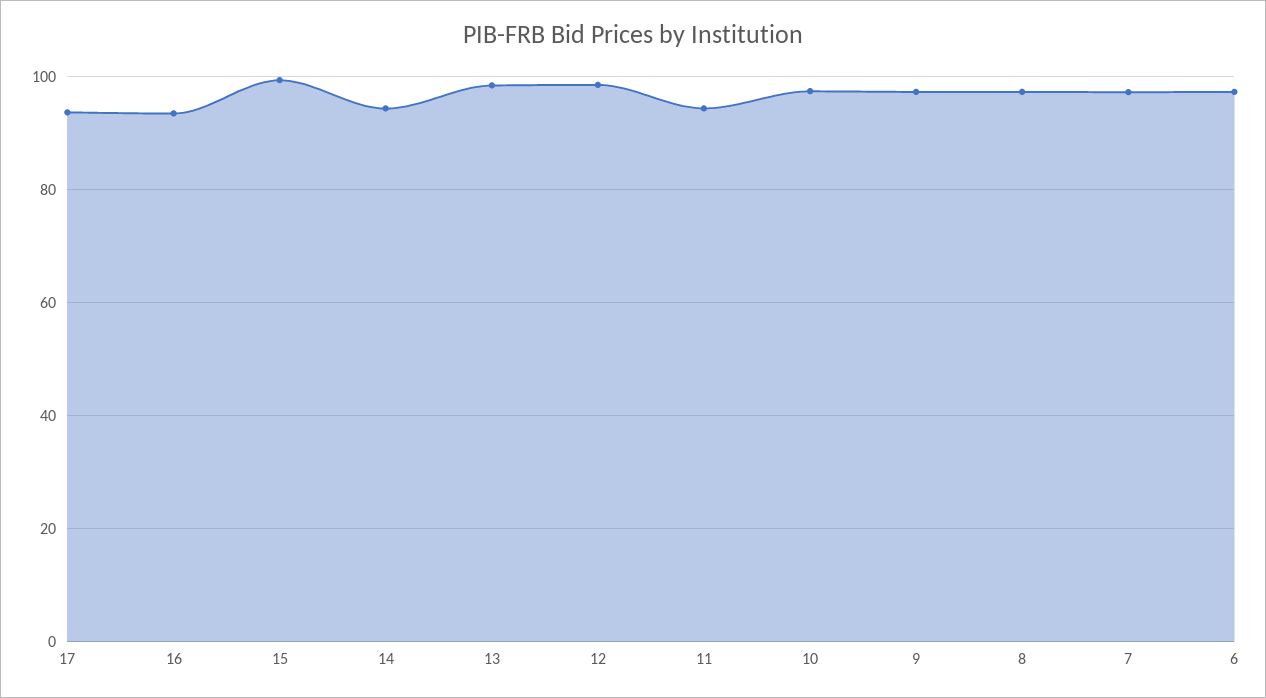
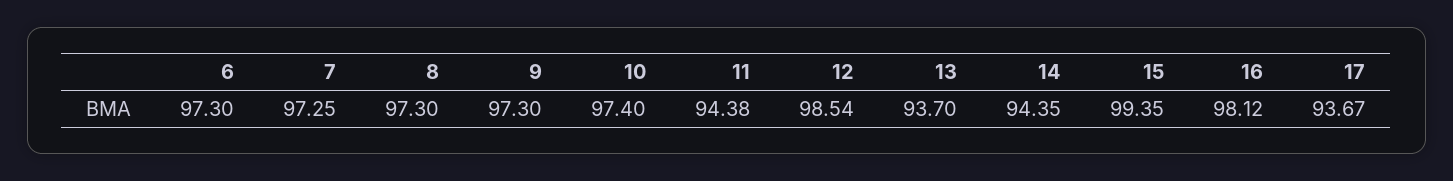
16: 94 -> 98.12
13: 98 -> 93.7

